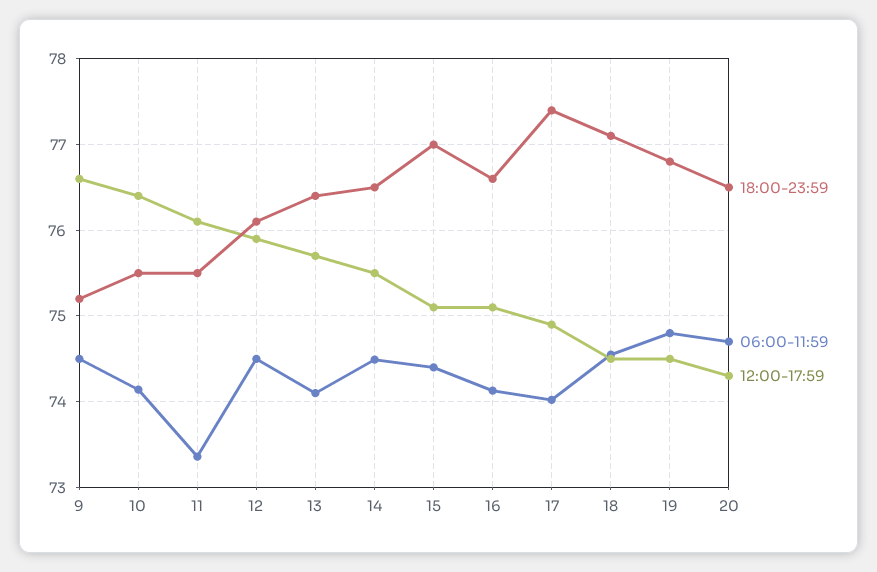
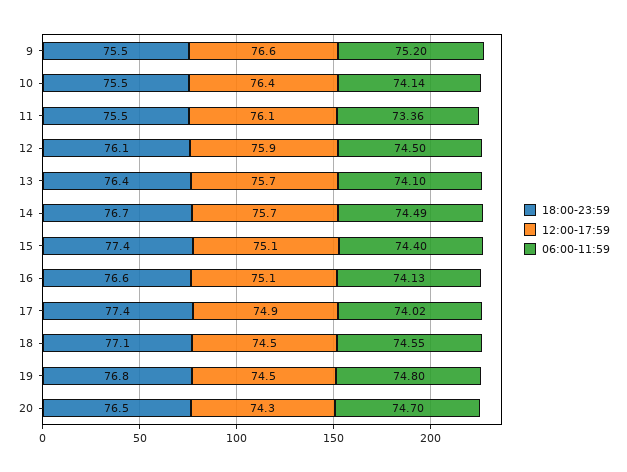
18:00-23:59, 9: 75.2 -> 75.5
06:00-11:59, 9: 74.5 -> 75.2
18:00-23:59, 14: 76.5 -> 76.7
12:00-17:59, 14: 75.5 -> 75.7
18:00-23:59, 15: 77 -> 77.4

